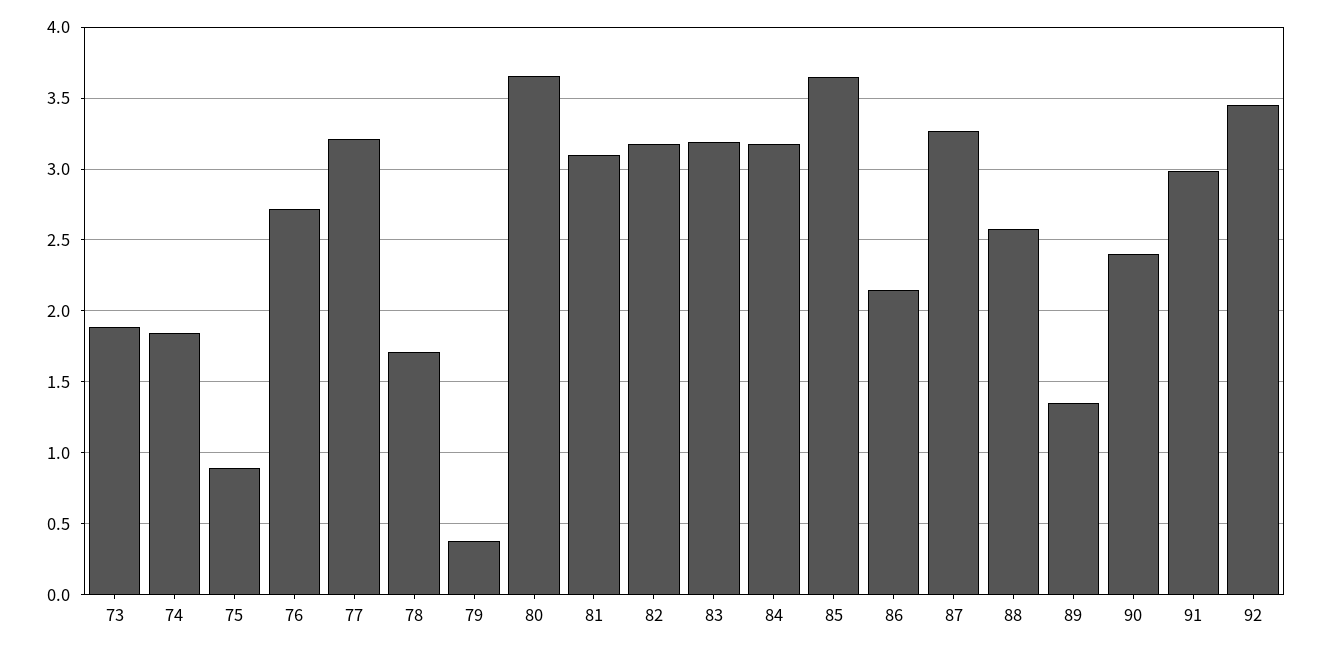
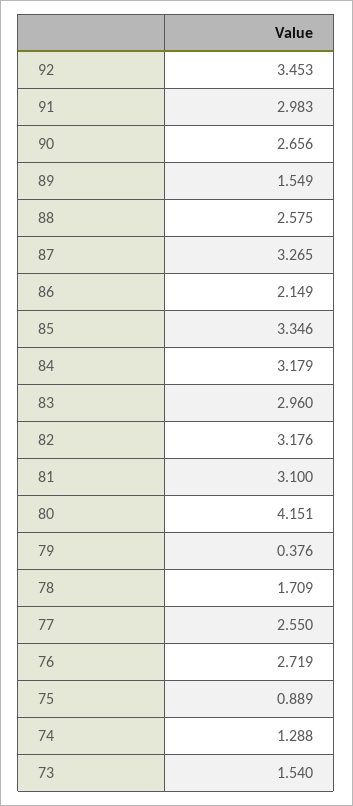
73: 1.9 -> 1.54
74: 1.85 -> 1.288
77: 3.2 -> 2.55
80: 3.65 -> 4.151
83: 3.2 -> 2.96
85: 3.65 -> 3.346
89: 1.35 -> 1.549
90: 2.4 -> 2.656

